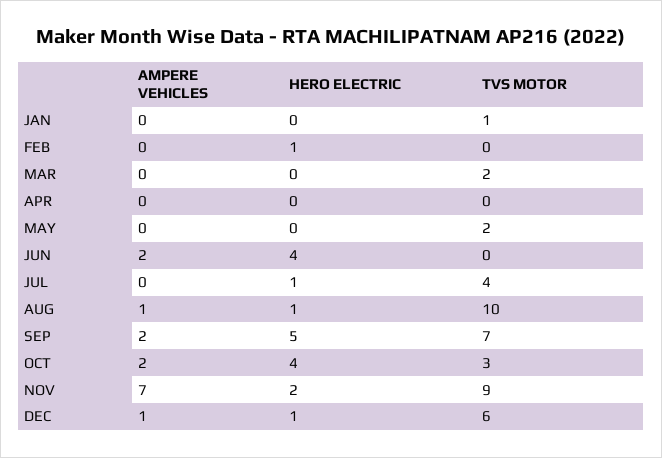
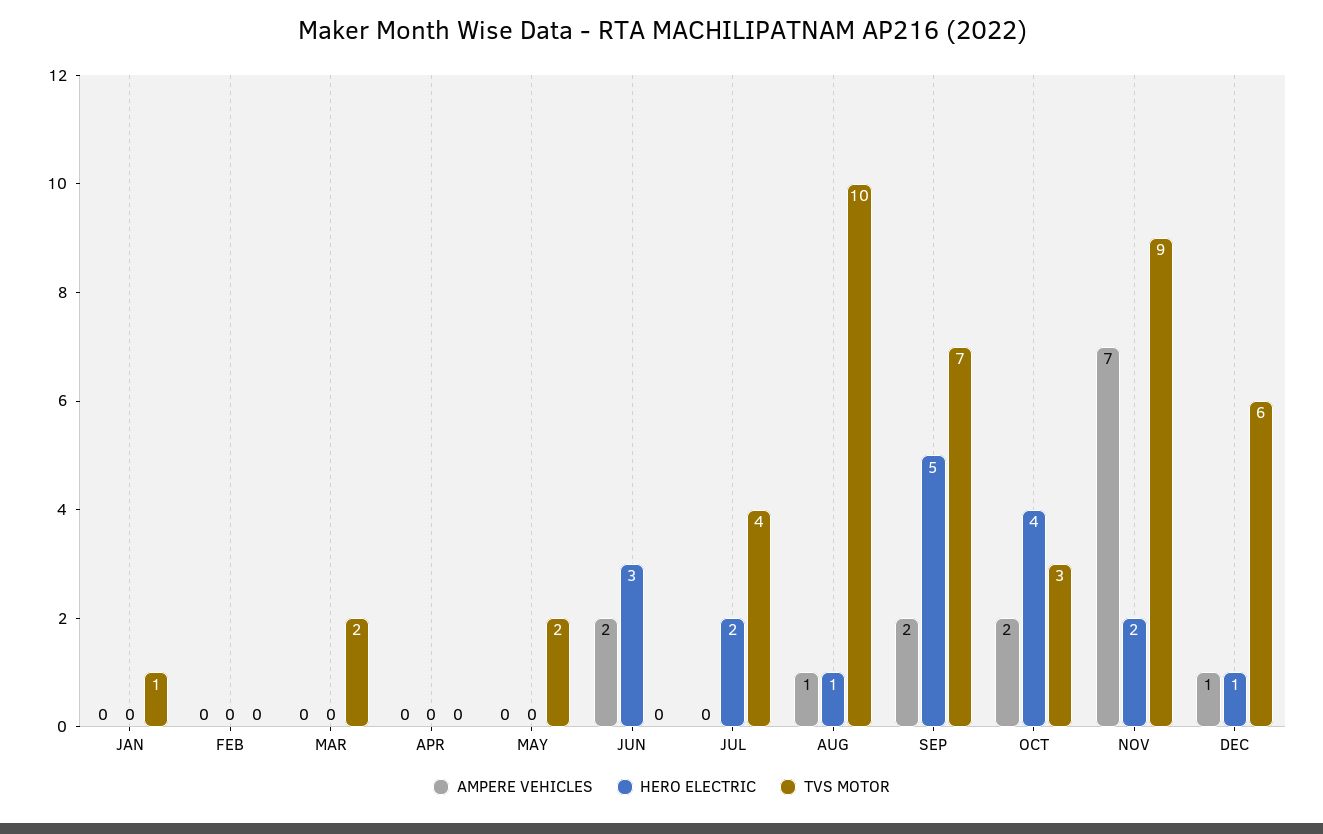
HERO ELECTRIC, FEB: 1 -> 0
HERO ELECTRIC, JUN: 4 -> 3
HERO ELECTRIC, JUL: 1 -> 2

